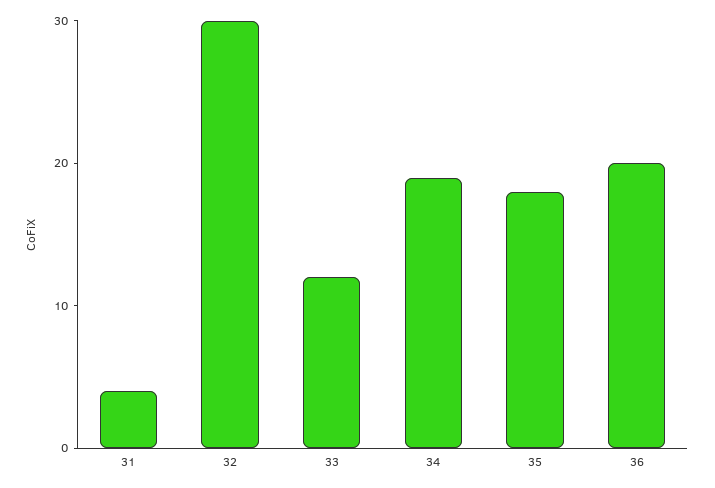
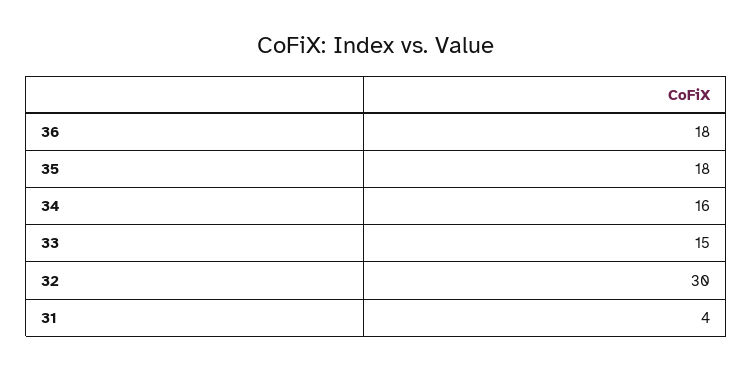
33: 12 -> 15
34: 19 -> 16
36: 20 -> 18

